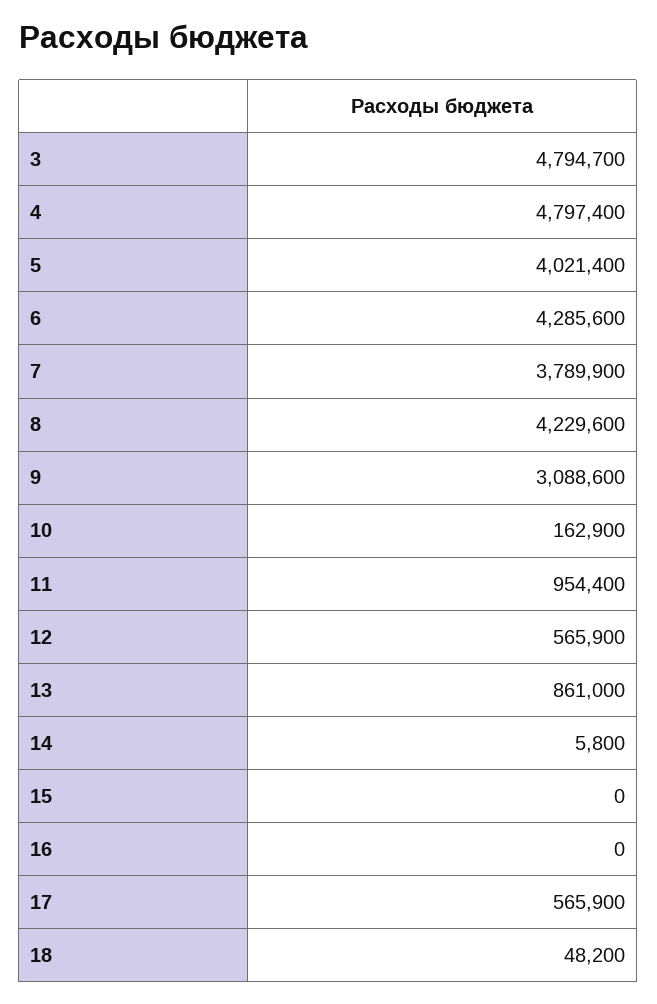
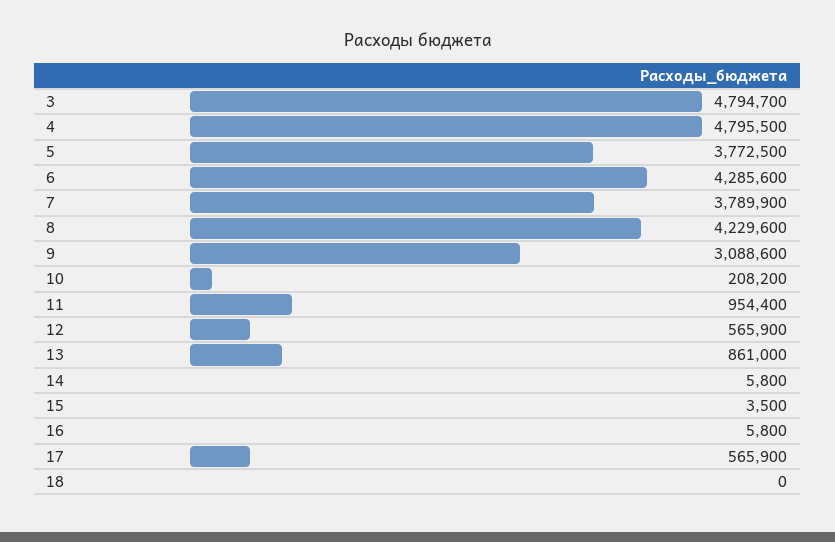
4: 4797400 -> 4795500
5: 4021400 -> 3772500
10: 162900 -> 208200
15: 0 -> 3500
16: 0 -> 5800
18: 48200 -> 0

